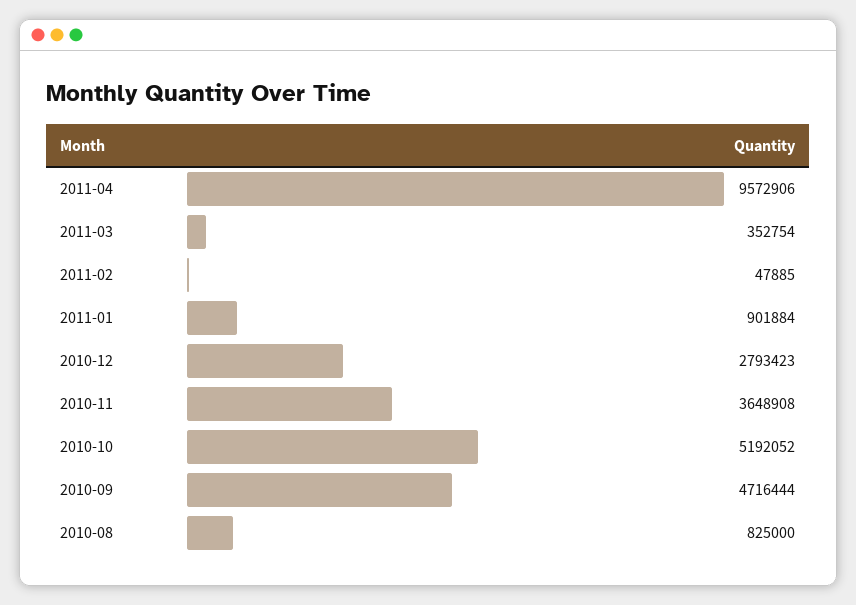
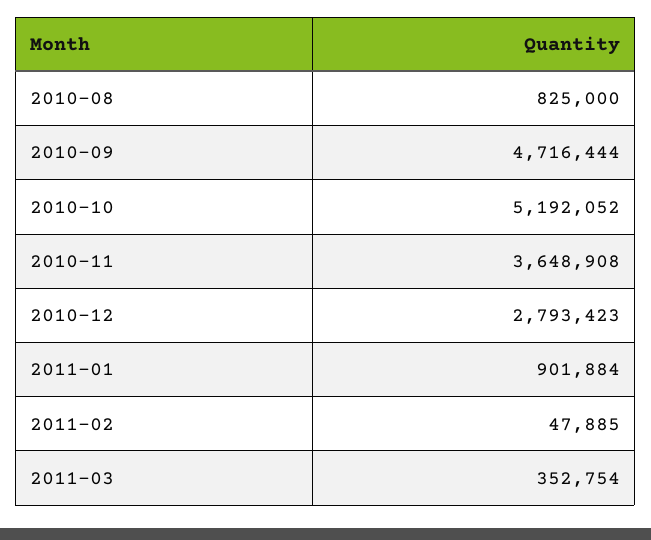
2011-04: 9572906 -> none

